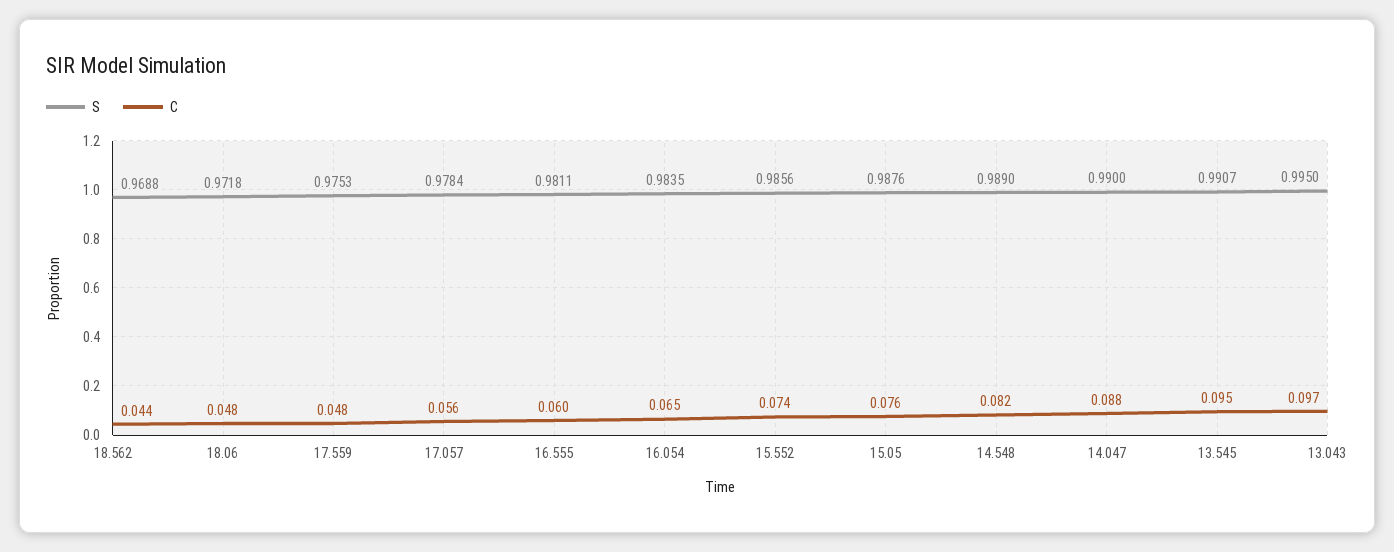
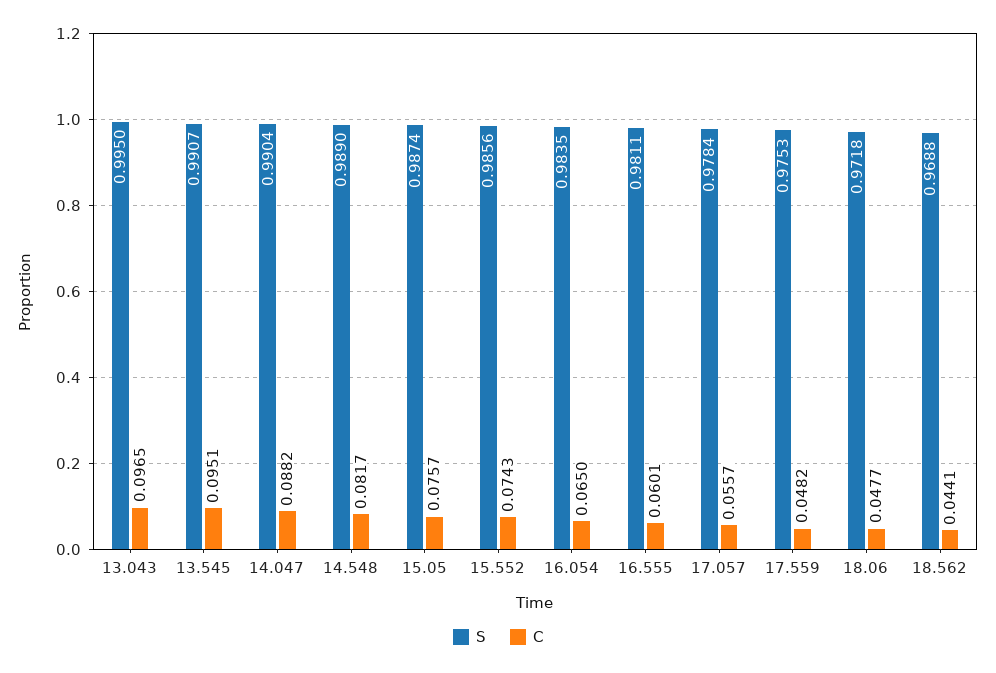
S, 15.05: 0.9876 -> 0.9874
S, 14.047: 0.99 -> 0.9904

